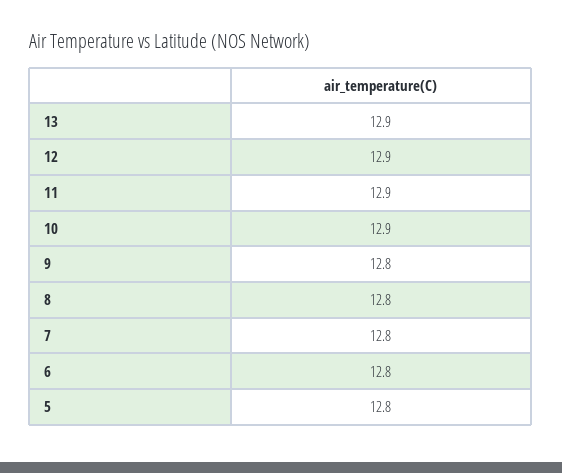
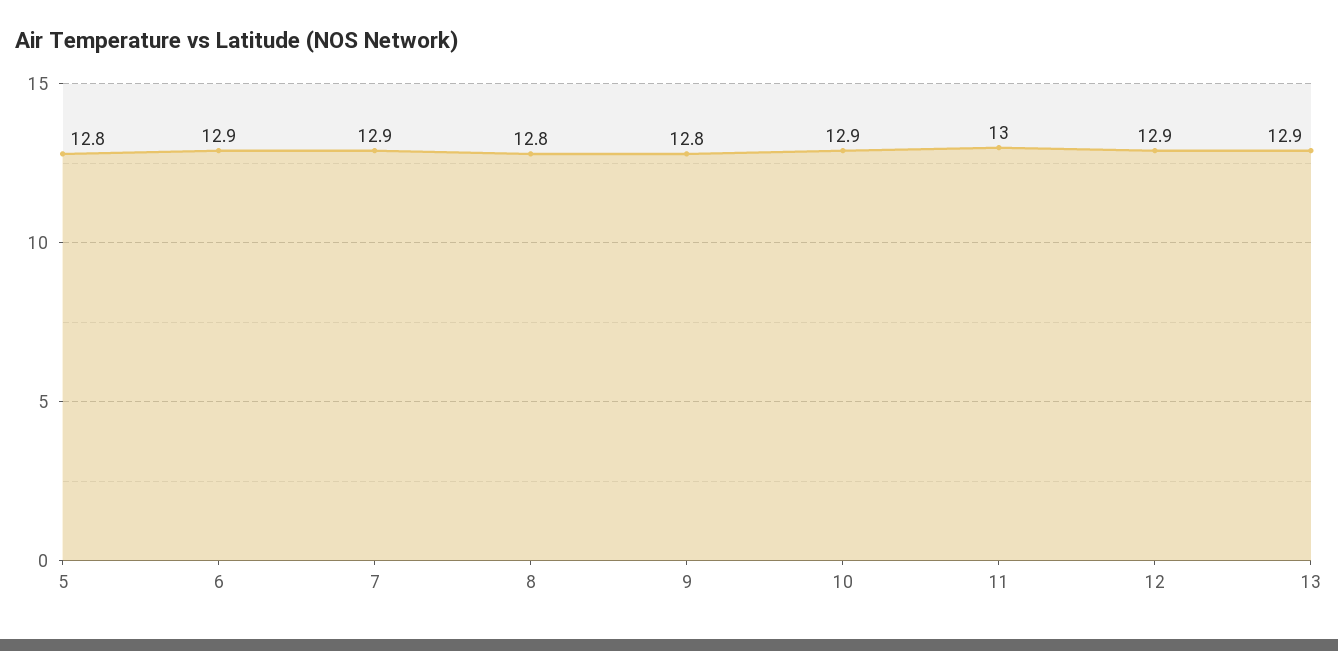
11: 12.9 -> 13
7: 12.8 -> 12.9
6: 12.8 -> 12.9

